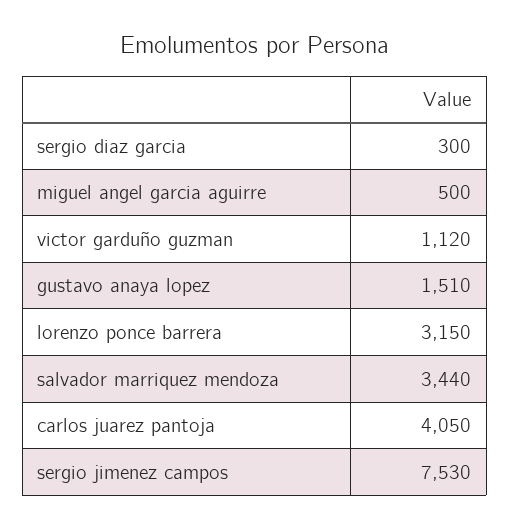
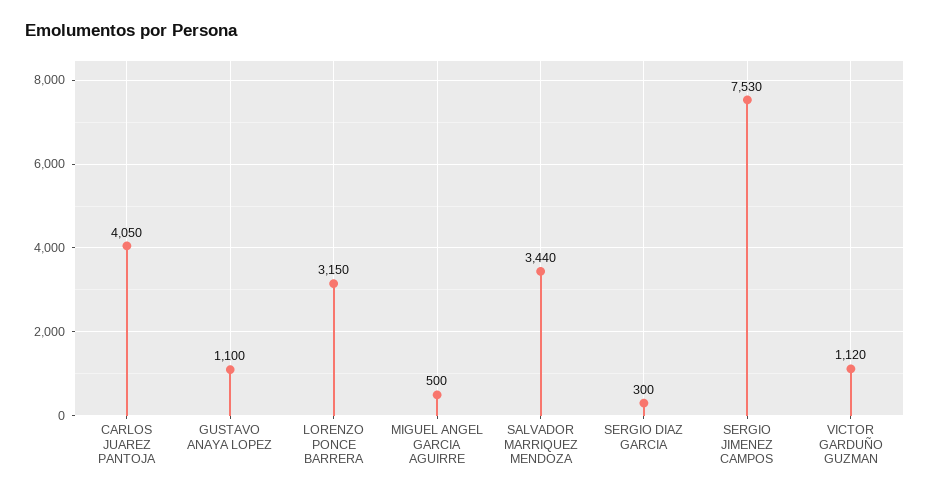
gustavo anaya lopez: 1510 -> 1100

